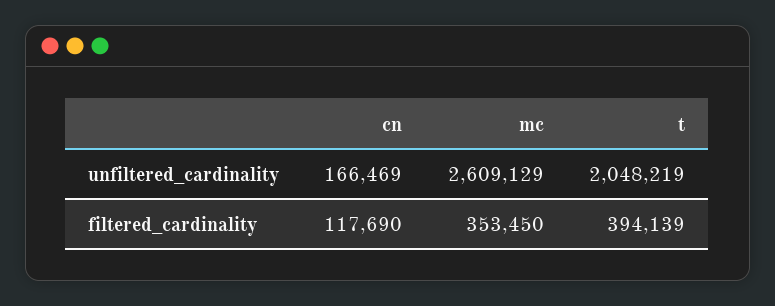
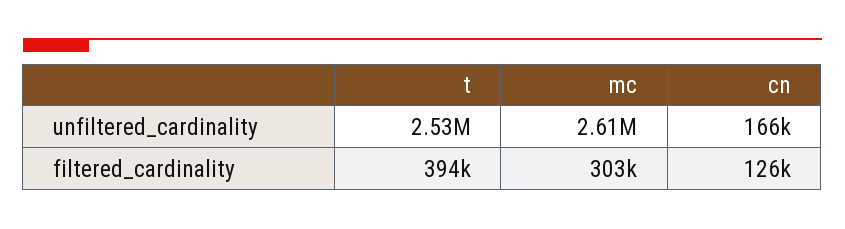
t, unfiltered_cardinality: 2048219 -> 2530000
cn, filtered_cardinality: 117690 -> 126000
mc, filtered_cardinality: 353450 -> 303000

